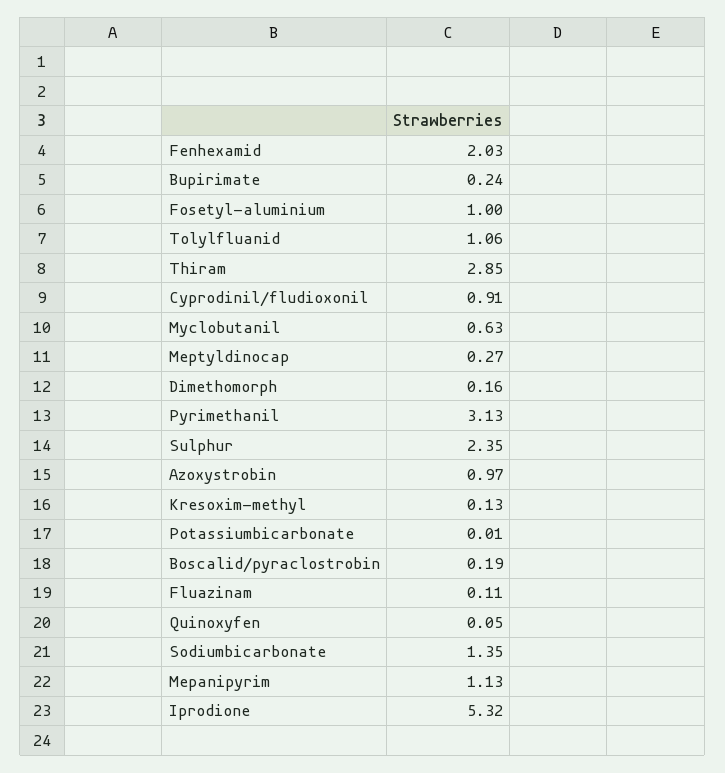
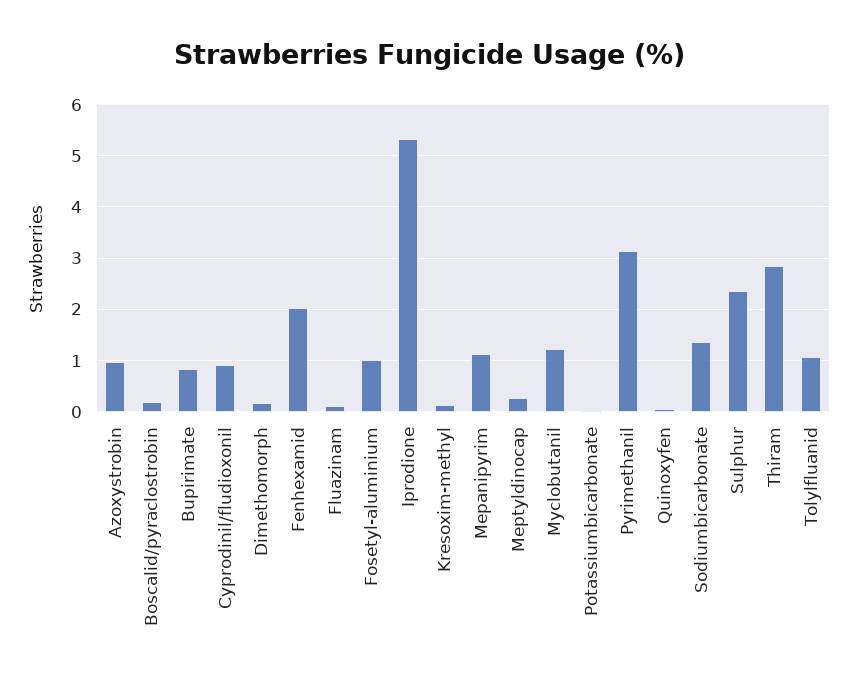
Bupirimate: 0.24 -> 0.8
Myclobutanil: 0.63 -> 1.2

